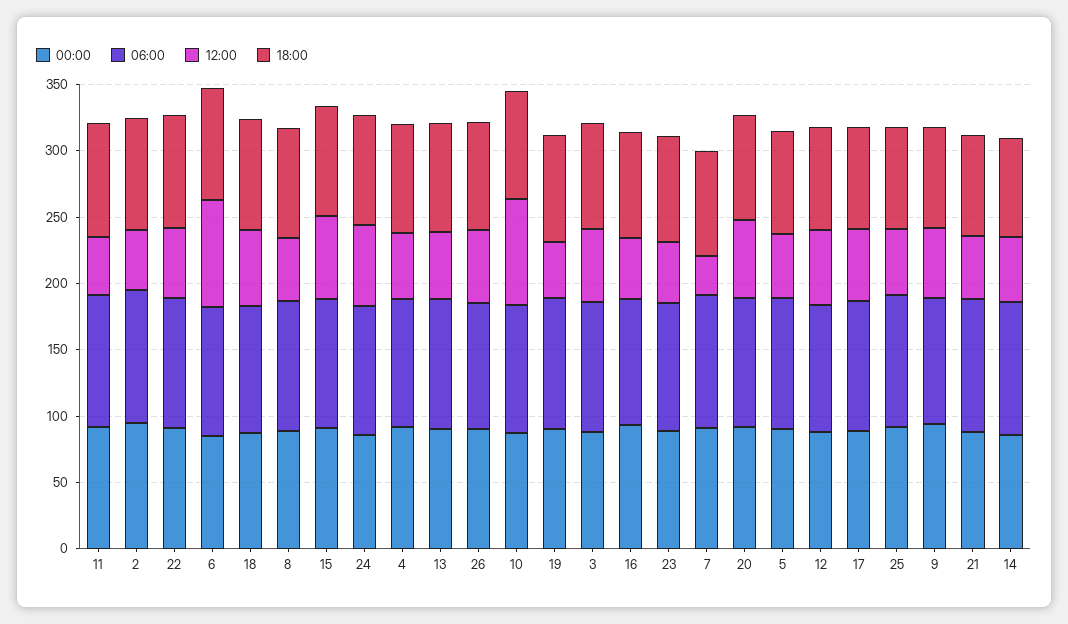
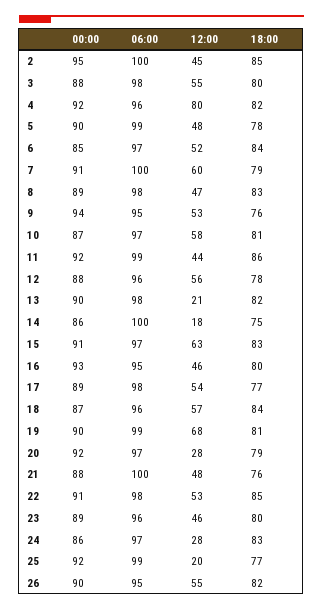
12:00, 6: 80 -> 52
12:00, 24: 60 -> 28
12:00, 4: 50 -> 80
12:00, 13: 50 -> 21
12:00, 10: 80 -> 58
12:00, 19: 40 -> 68
12:00, 7: 30 -> 60
12:00, 20: 60 -> 28
12:00, 25: 50 -> 20
12:00, 14: 50 -> 18

